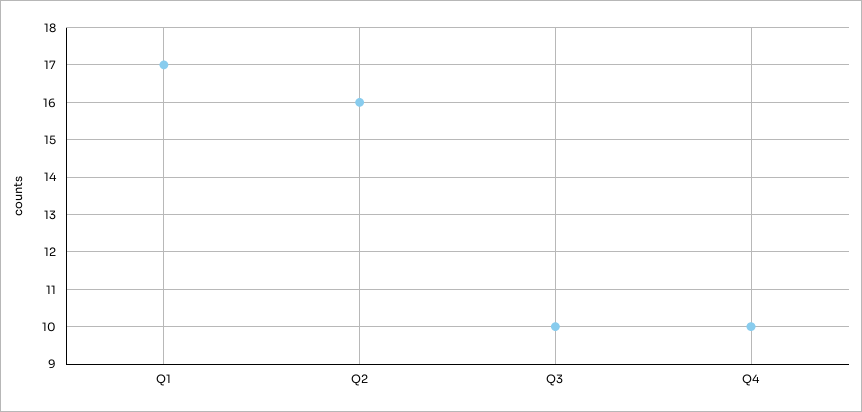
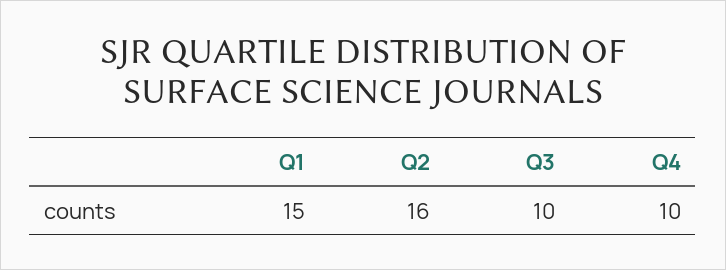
Q1: 17 -> 15

